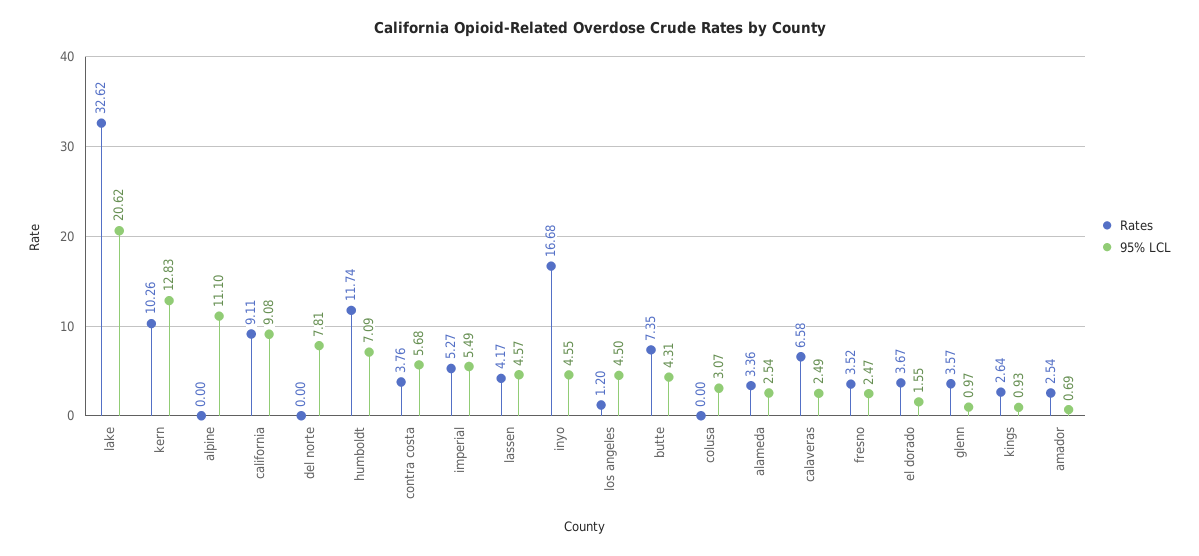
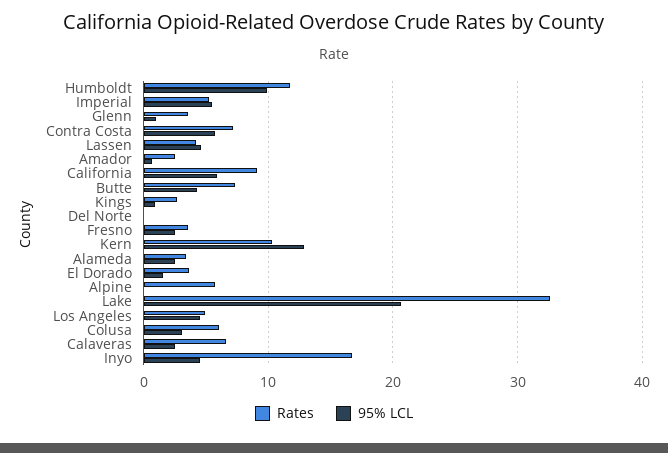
Rates, alpine: 0 -> 6
95% LCL, alpine: 11.1 -> 0
95% LCL, california: 9.08 -> 6
95% LCL, del norte: 7.81 -> 0
95% LCL, humboldt: 7.09 -> 10
Rates, contra costa: 3.76 -> 7
Rates, los angeles: 1.2 -> 5
Rates, colusa: 0 -> 6

